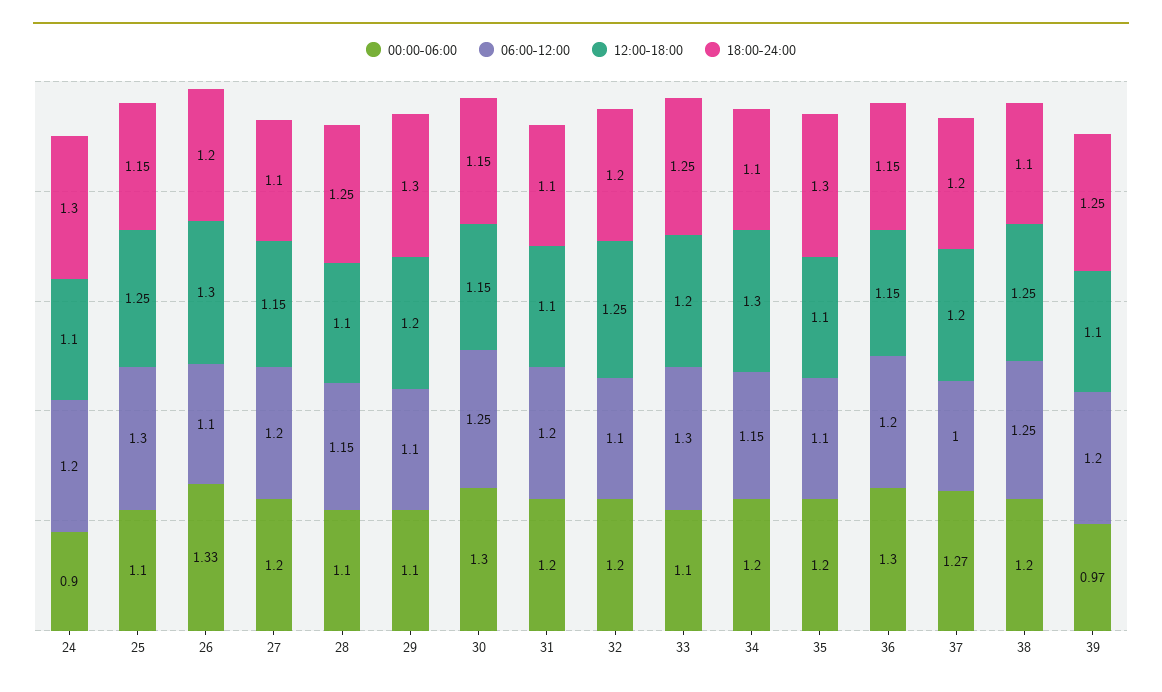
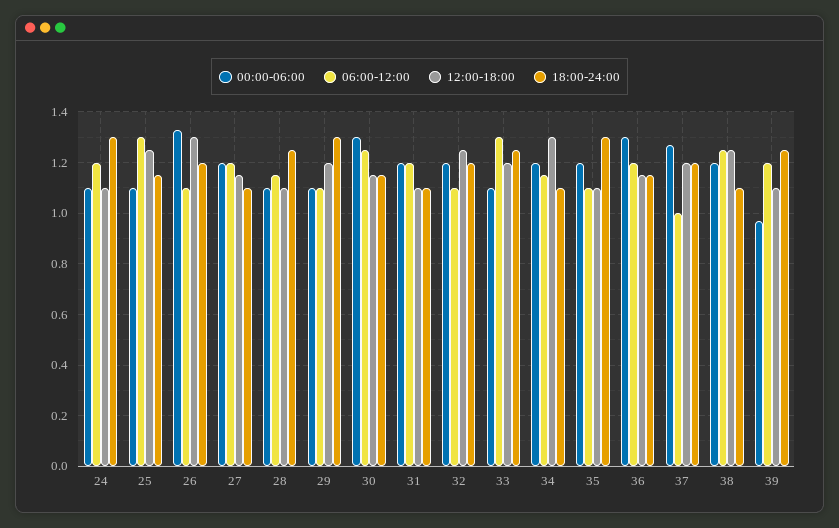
00:00-06:00, 24: 0.9 -> 1.1

